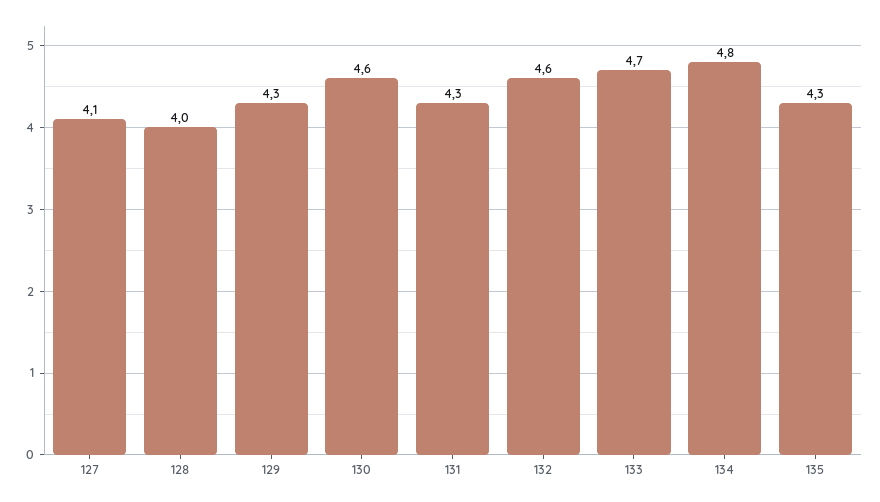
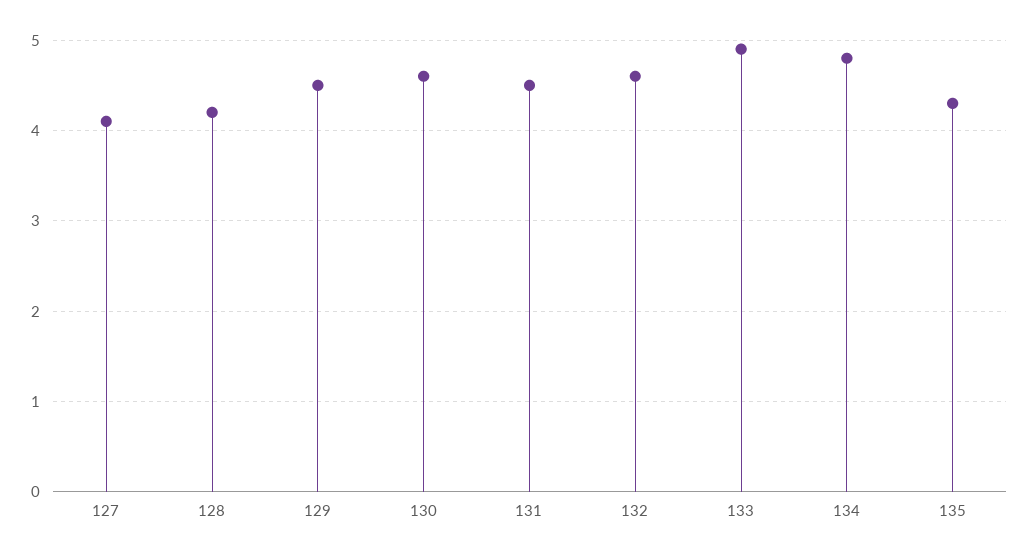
128: 4 -> 4.2
129: 4.3 -> 4.5
131: 4.3 -> 4.5
133: 4.7 -> 4.9

